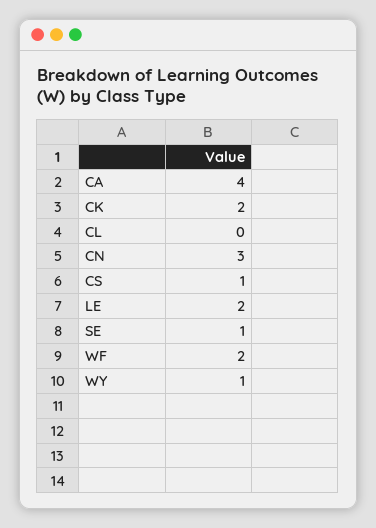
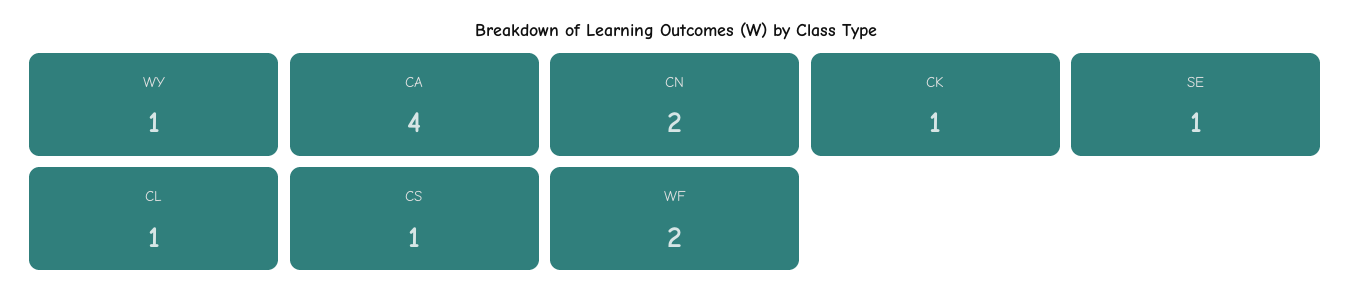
CK: 2 -> 1
CL: 0 -> 1
CN: 3 -> 2
LE: 2 -> none

